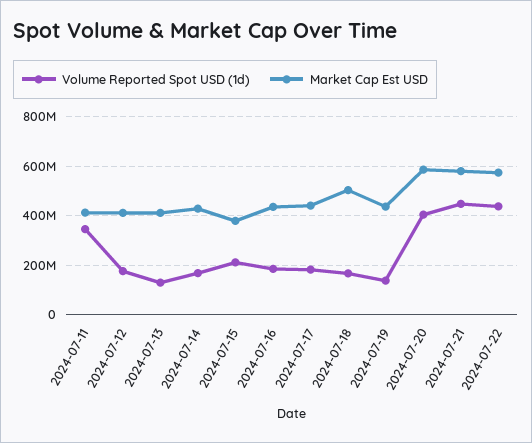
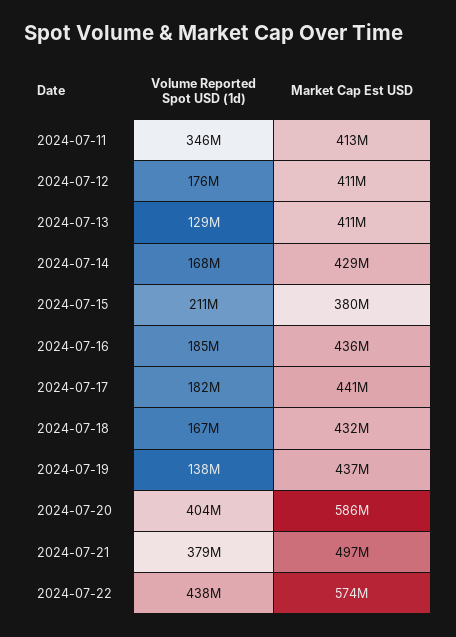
Market Cap Est USD, 2024-07-18: 500000000 -> 432000000
Volume Reported Spot USD (1d), 2024-07-21: 450000000 -> 379000000
Market Cap Est USD, 2024-07-21: 575000000 -> 497000000

